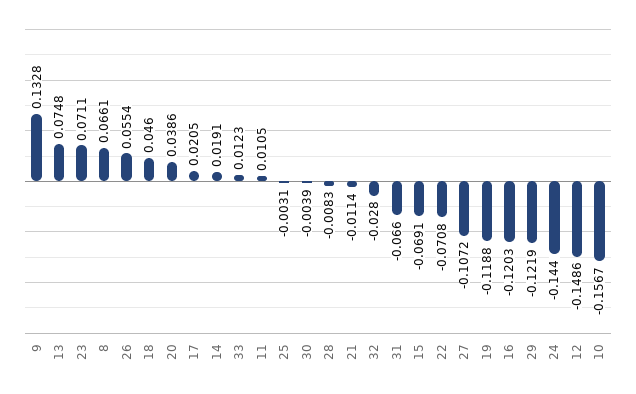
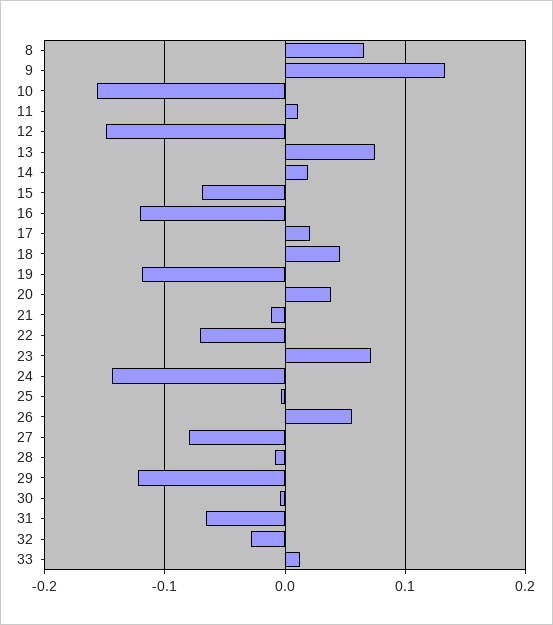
27: -0.1072 -> -0.08

